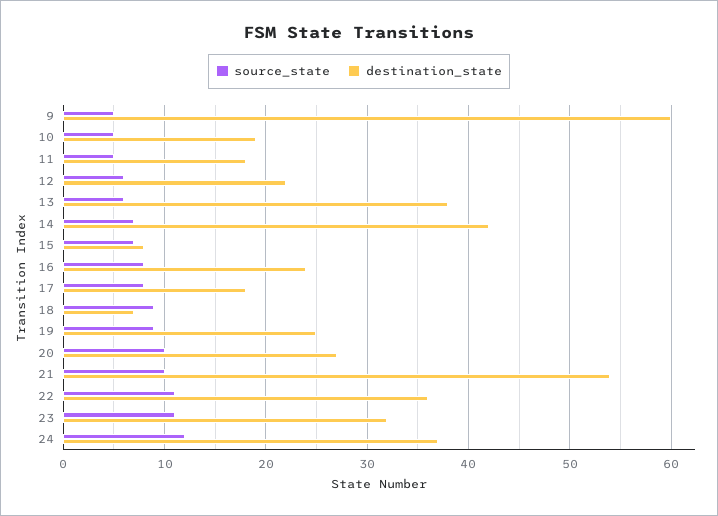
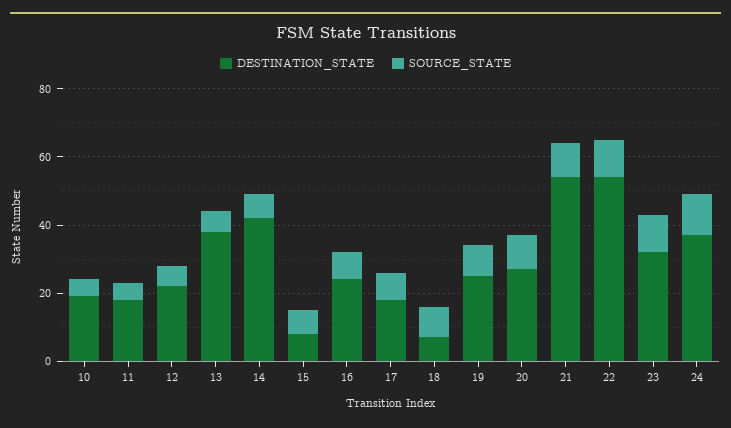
source_state, 9: 5 -> none
destination_state, 9: 60 -> none
destination_state, 22: 36 -> 55

